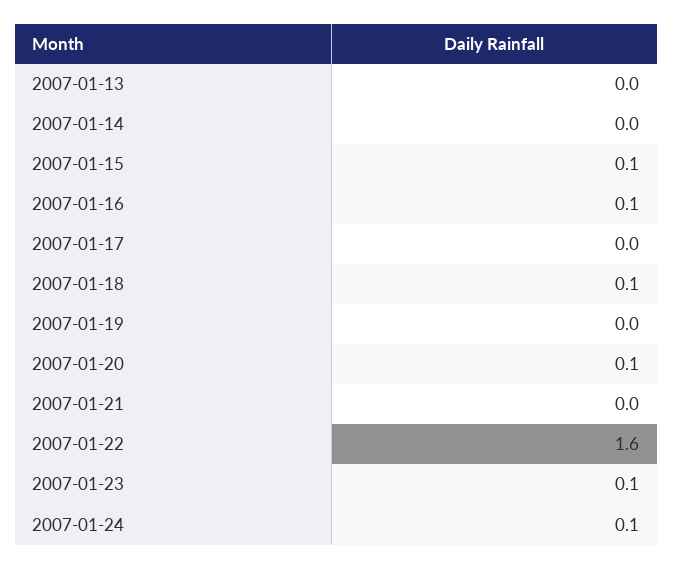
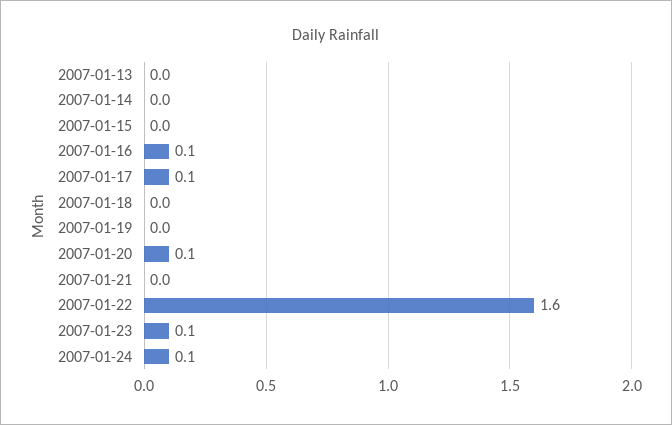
2007-01-15: 0.1 -> 0
2007-01-17: 0 -> 0.1
2007-01-18: 0.1 -> 0

